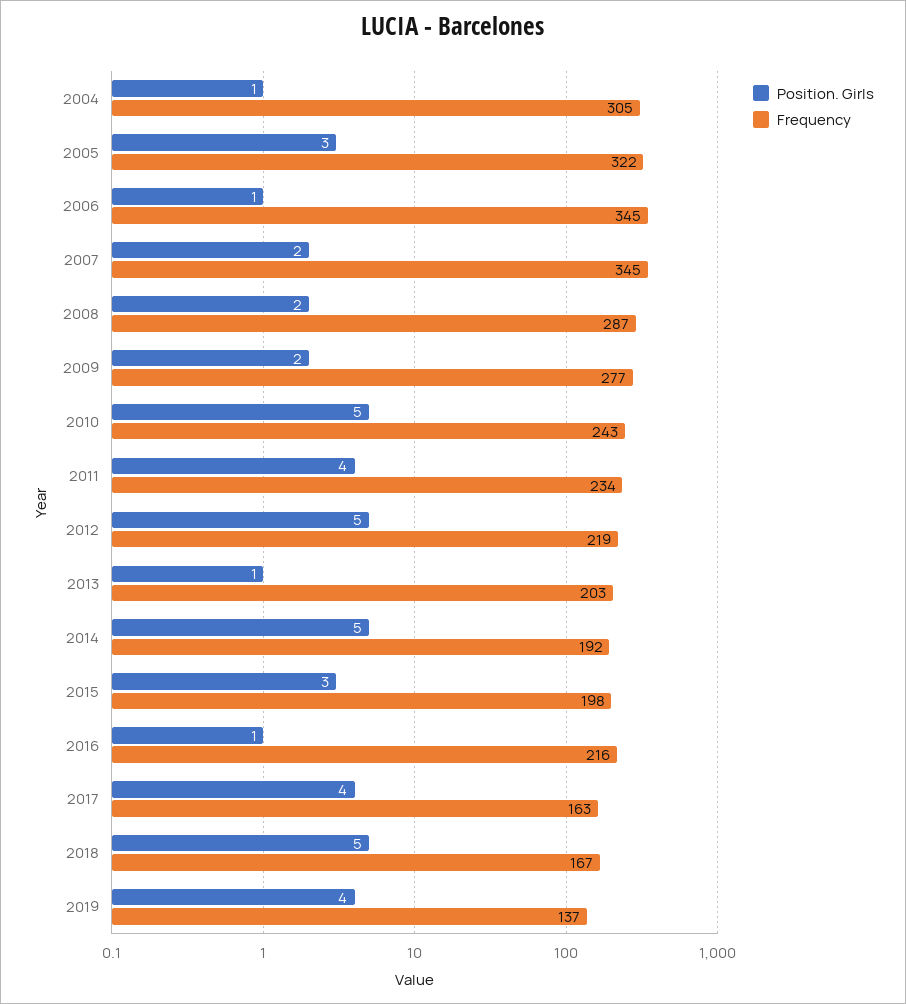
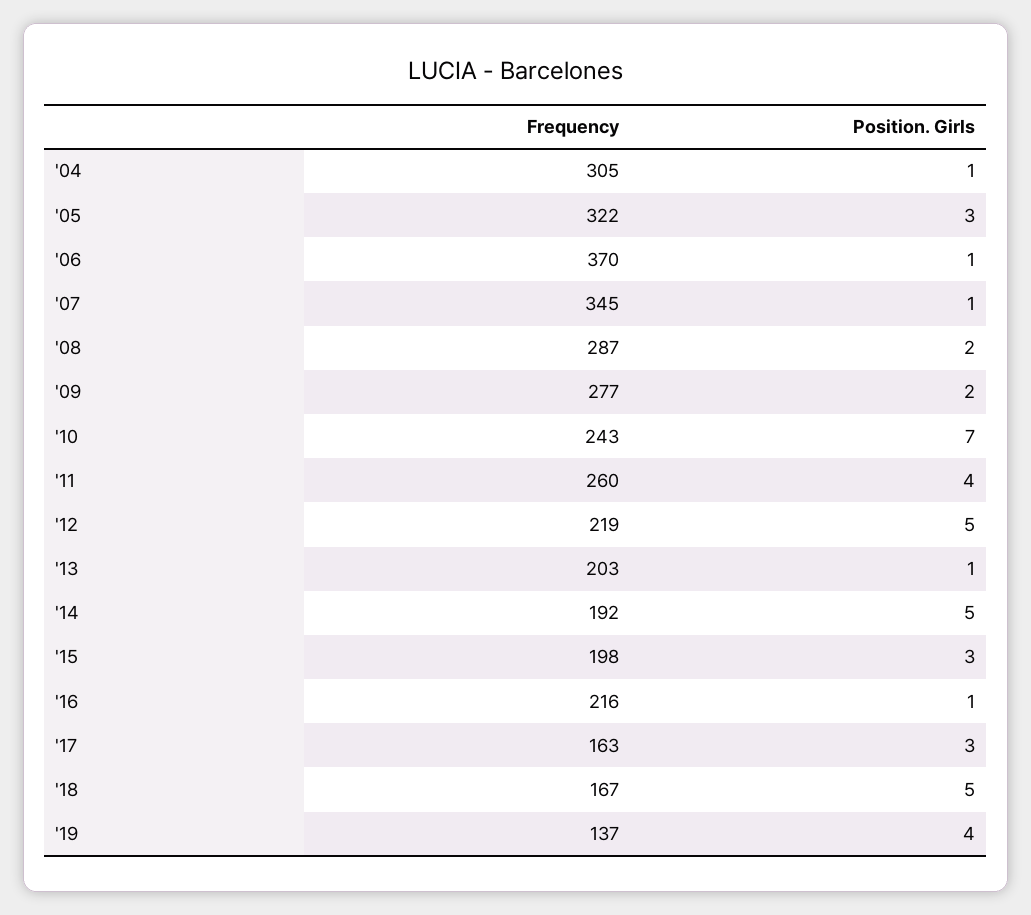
Frequency, 2006: 345 -> 370
Position. Girls, 2007: 2 -> 1
Position. Girls, 2010: 5 -> 7
Frequency, 2011: 234 -> 260
Position. Girls, 2017: 4 -> 3

